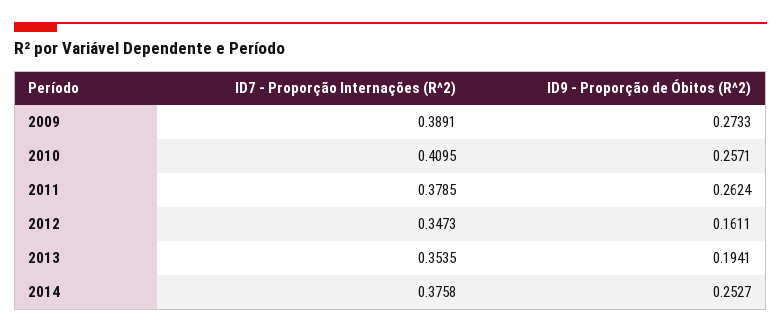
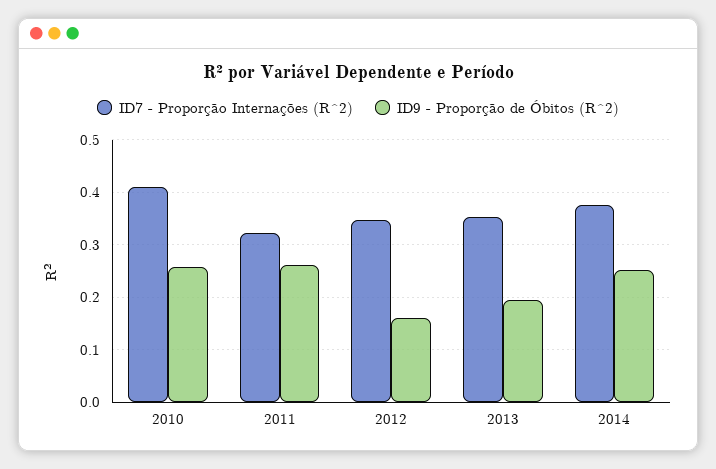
ID7 - Proporção Internações (R^2), 2009: 0.3891 -> none
ID9 - Proporção de Óbitos (R^2), 2009: 0.2733 -> none
ID7 - Proporção Internações (R^2), 2011: 0.3785 -> 0.32

